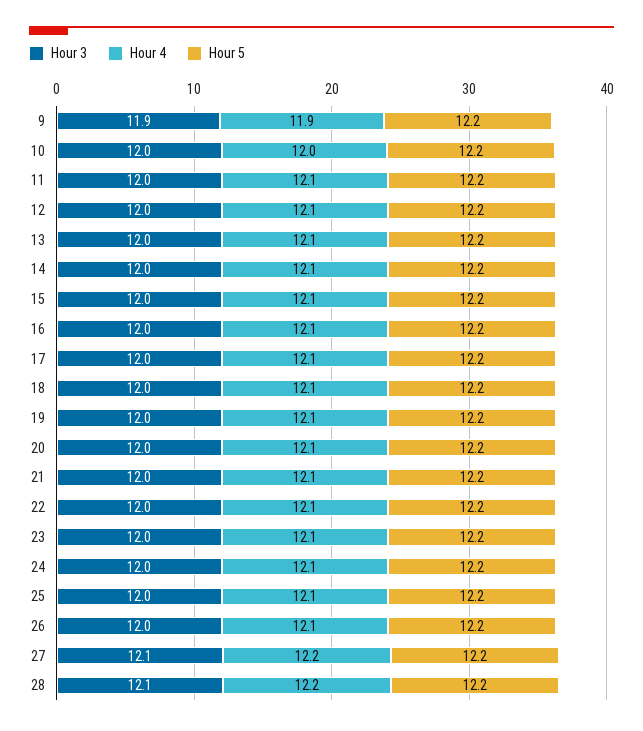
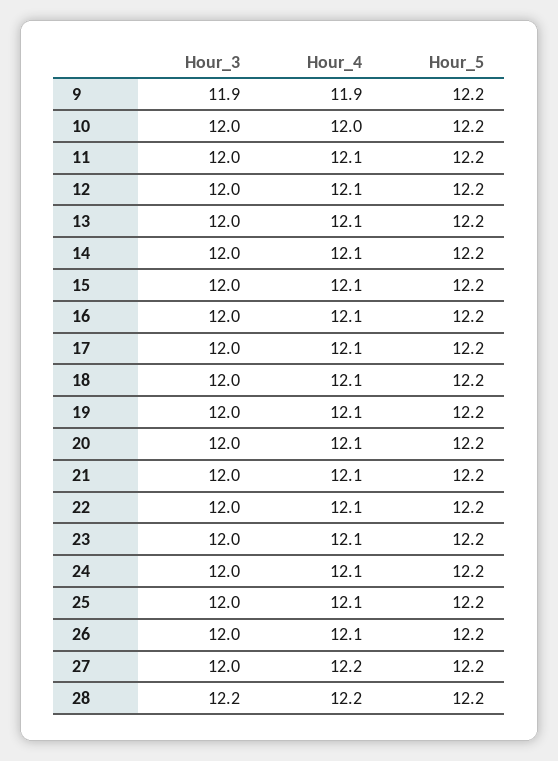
Hour 3, 27: 12.1 -> 12
Hour 3, 28: 12.1 -> 12.2

